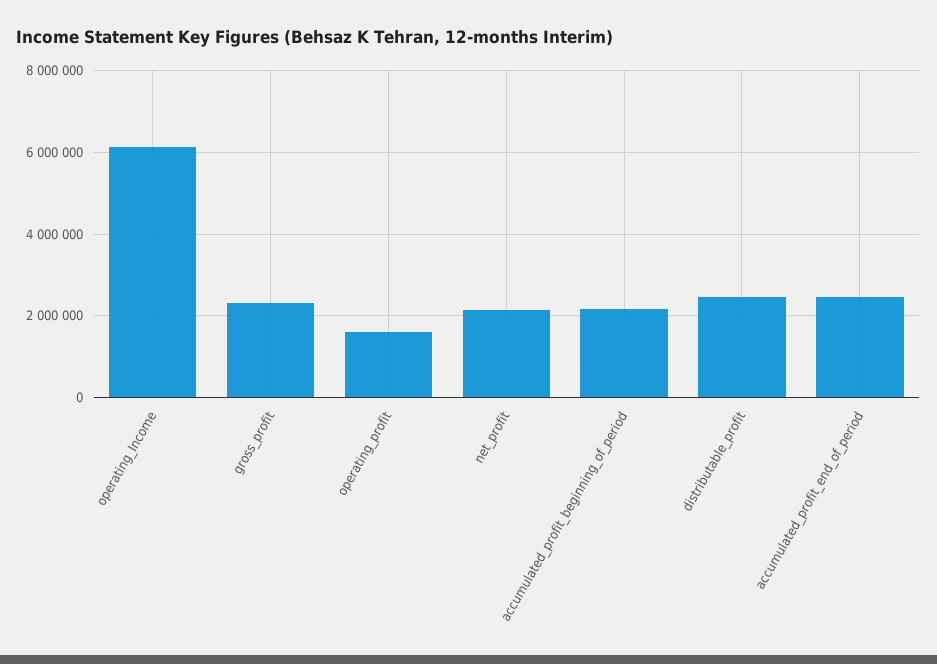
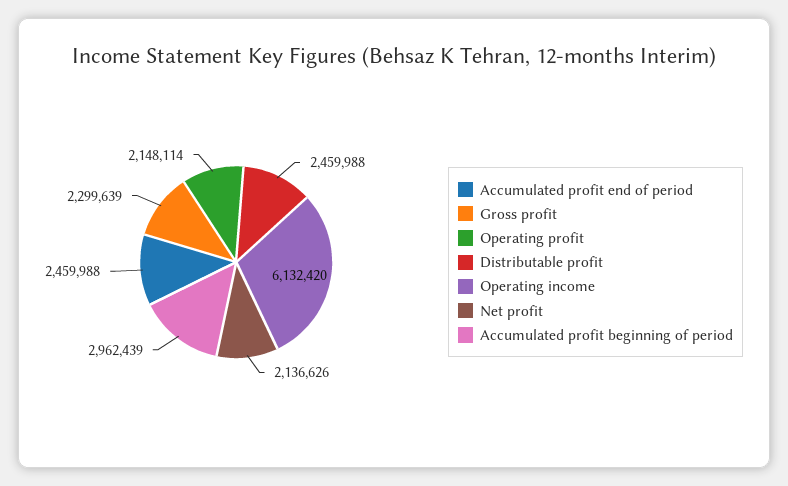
operating_profit: 1600000 -> 2148114
accumulated_profit_beginning_of_period: 2200000 -> 2962439

